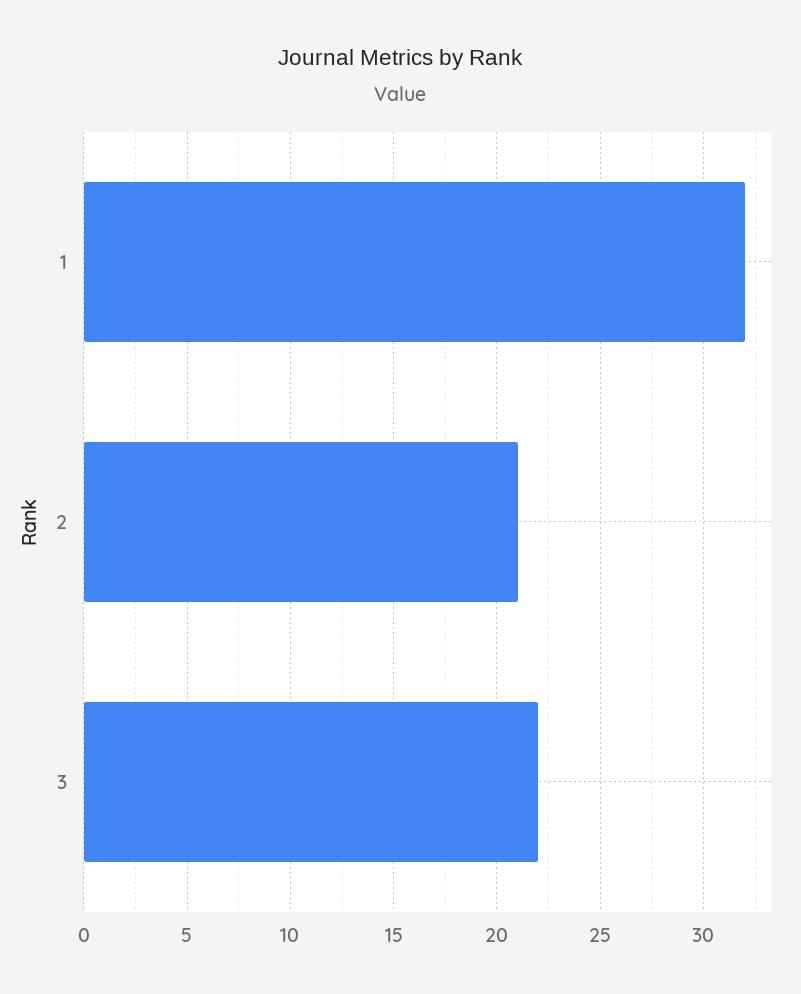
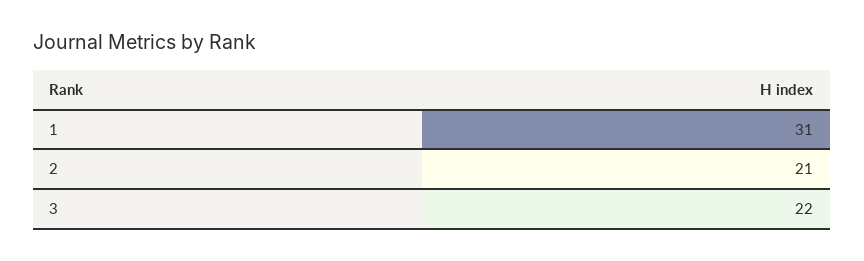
1: 32 -> 31

